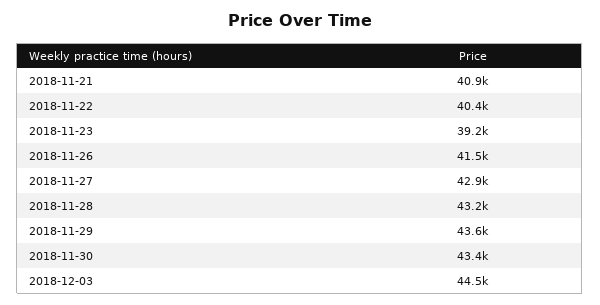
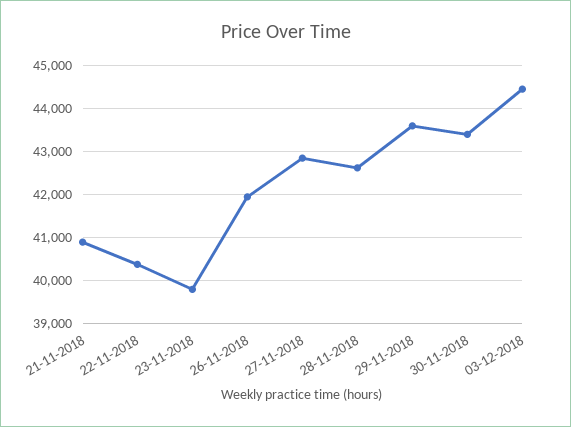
2018-11-23: 39200 -> 39800
2018-11-26: 41500 -> 42000
2018-11-28: 43200 -> 42600

